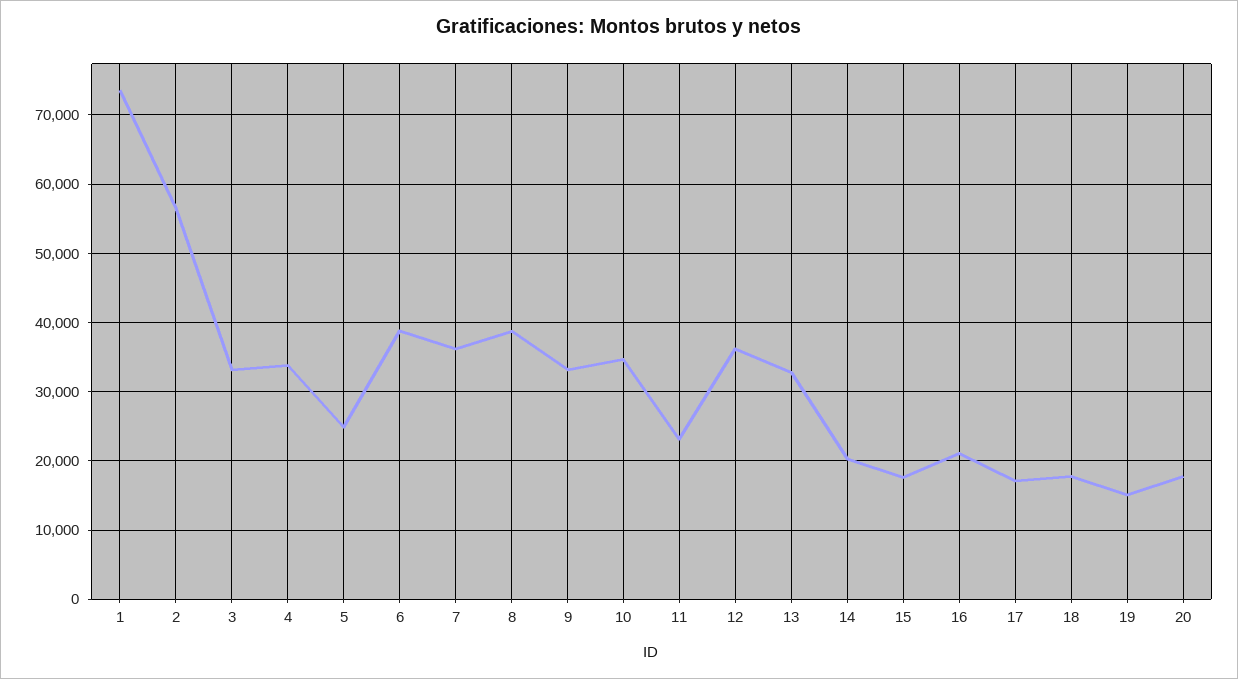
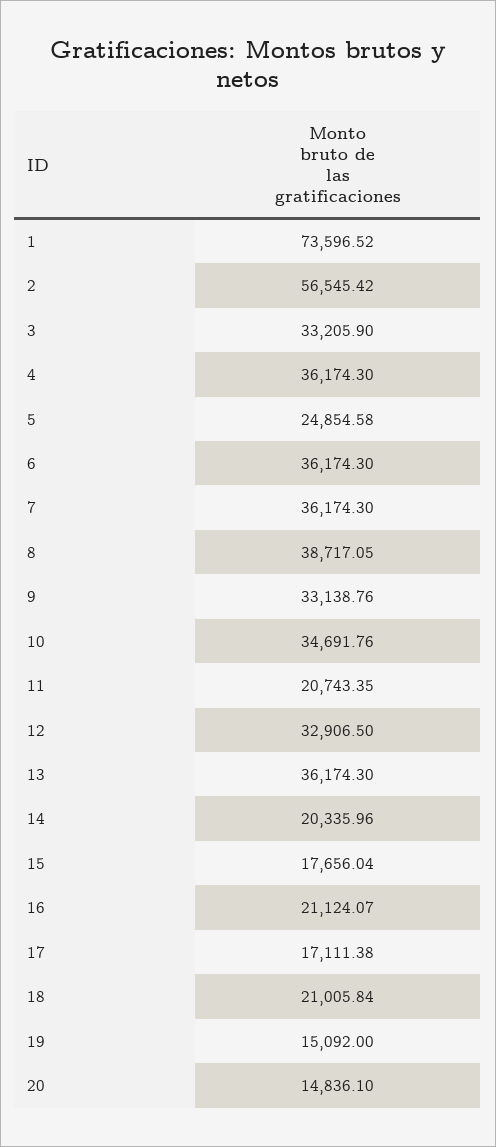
4: 34000 -> 36174.3
6: 39000 -> 36174.3
11: 23000 -> 20743.35
12: 36000 -> 32906.5
13: 33000 -> 36174.3
18: 18000 -> 21005.84
20: 18000 -> 14836.1

